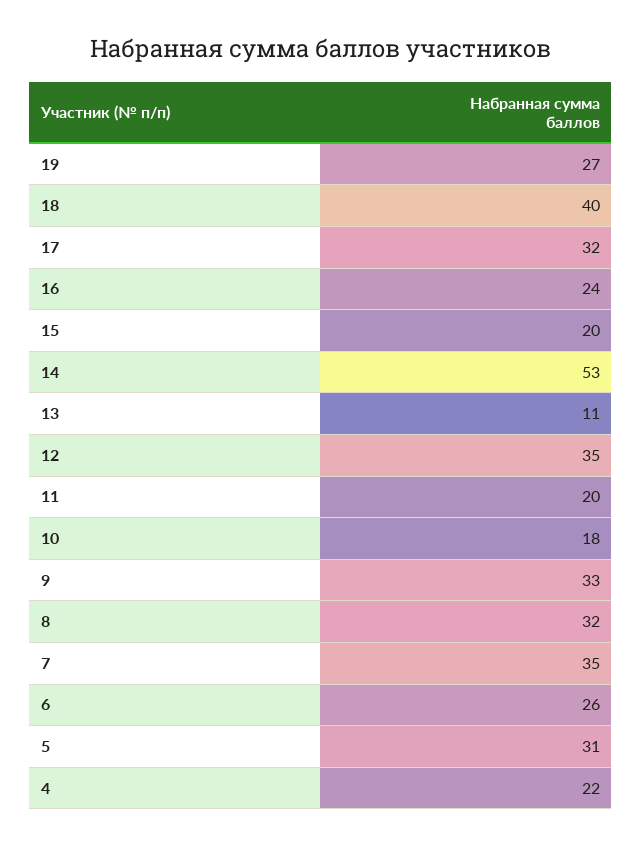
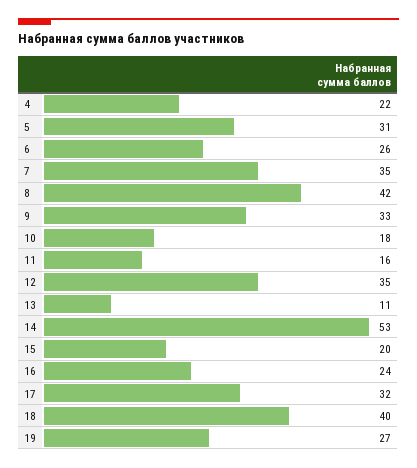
11: 20 -> 16
8: 32 -> 42

